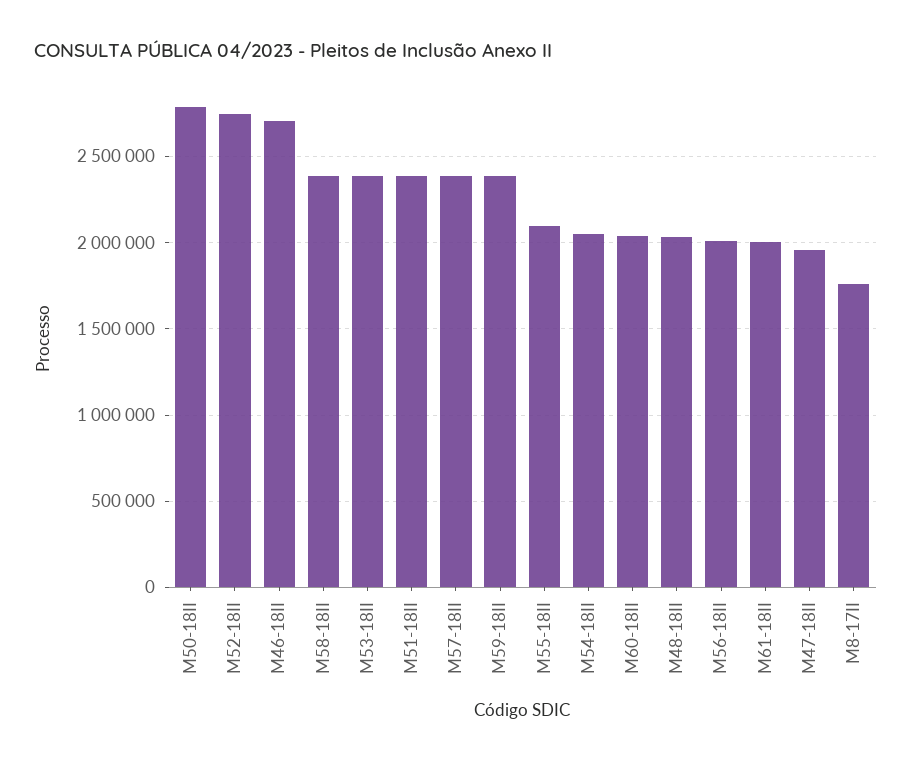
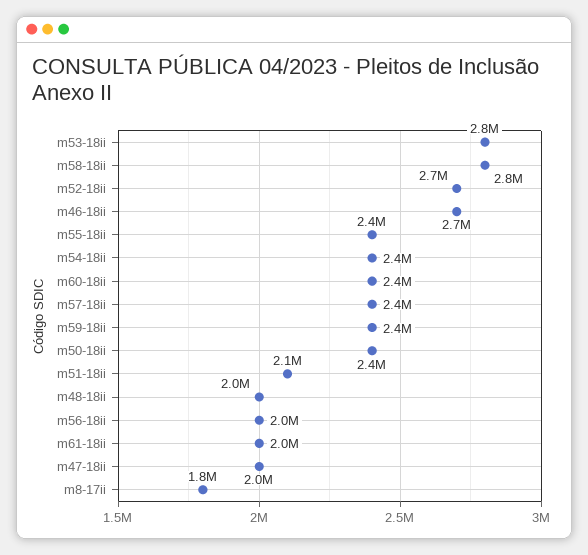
M50-18II: 2800000 -> 2400000
M58-18II: 2400000 -> 2800000
M53-18II: 2400000 -> 2800000
M51-18II: 2400000 -> 2100000
M55-18II: 2100000 -> 2400000
M54-18II: 2050000 -> 2400000
M60-18II: 2050000 -> 2400000

